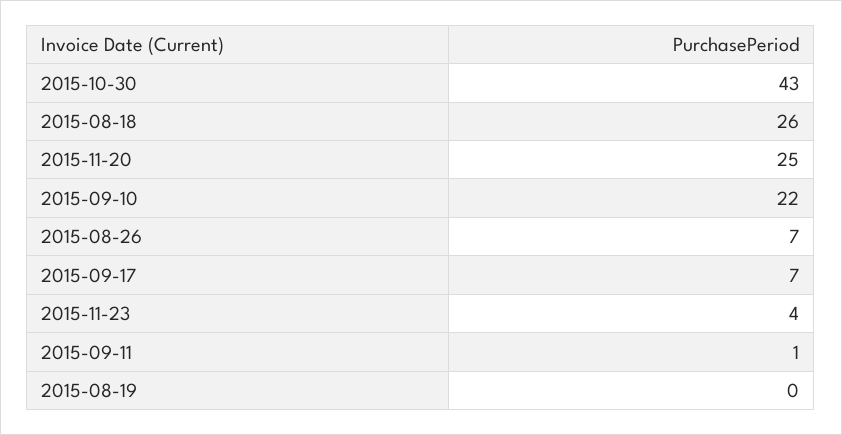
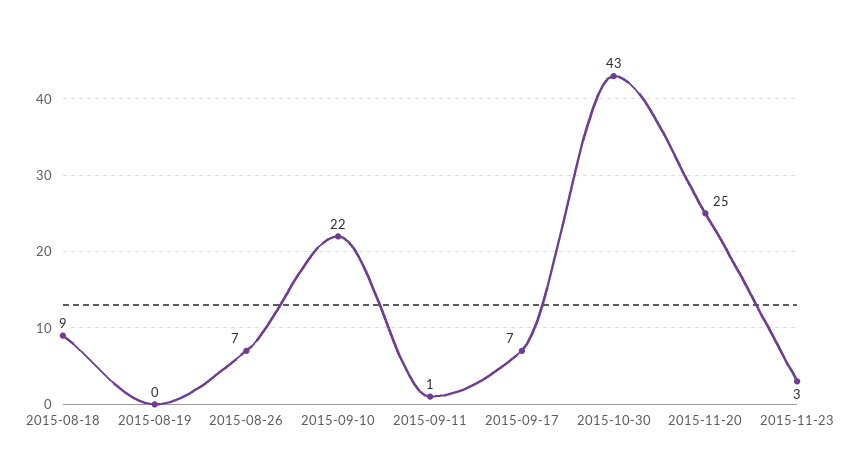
2015-08-18: 26 -> 9
2015-11-23: 4 -> 3

